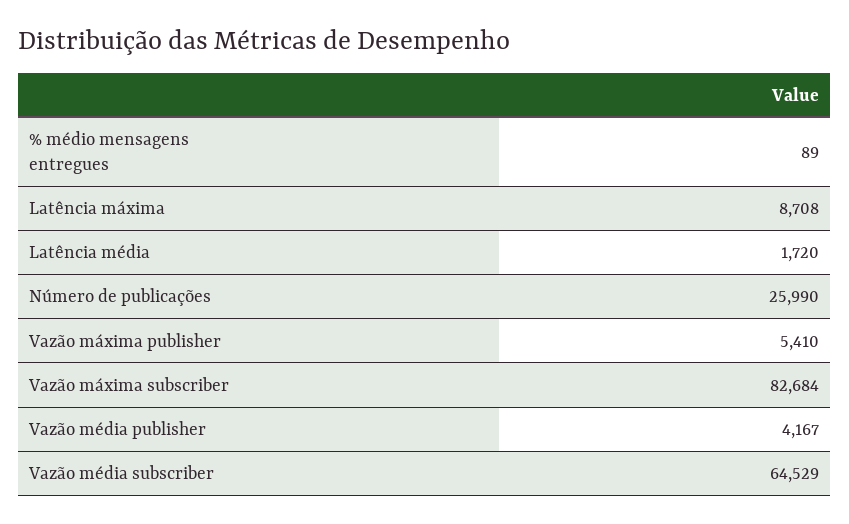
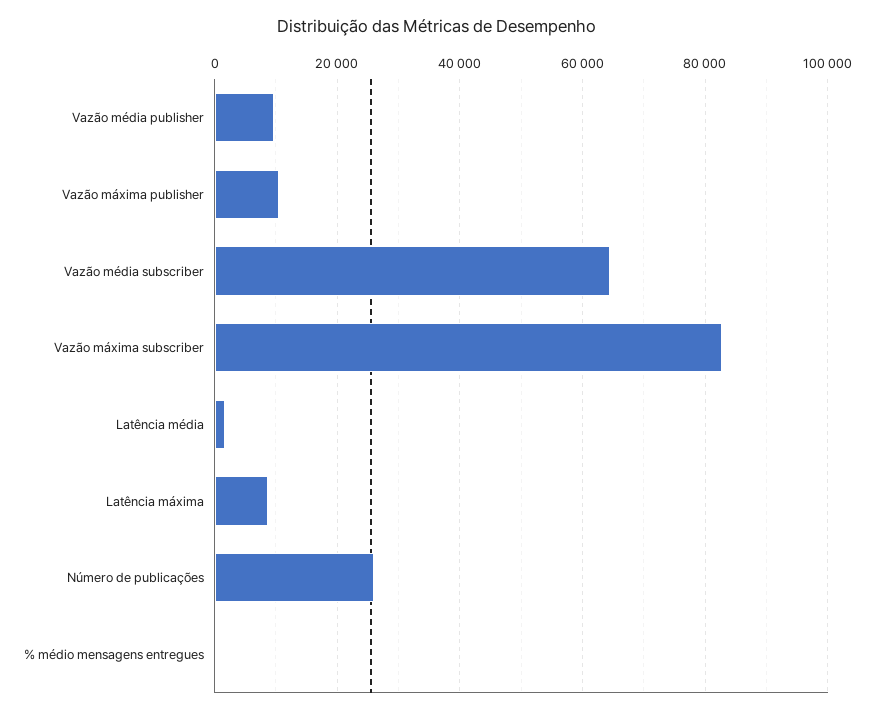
Vazão máxima publisher: 5410 -> 10000
Vazão média publisher: 4167 -> 10000

